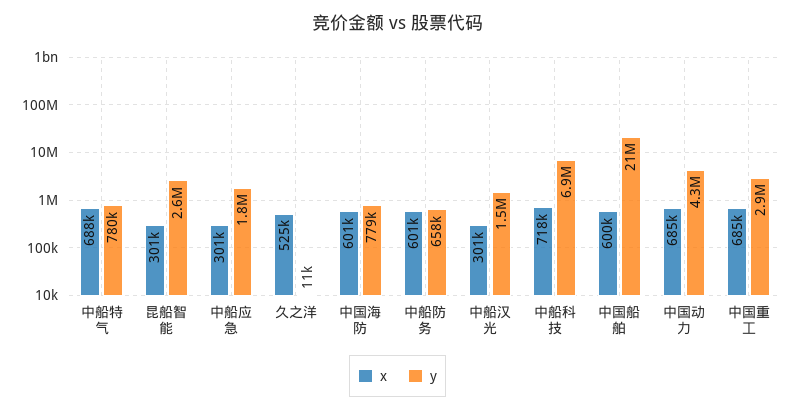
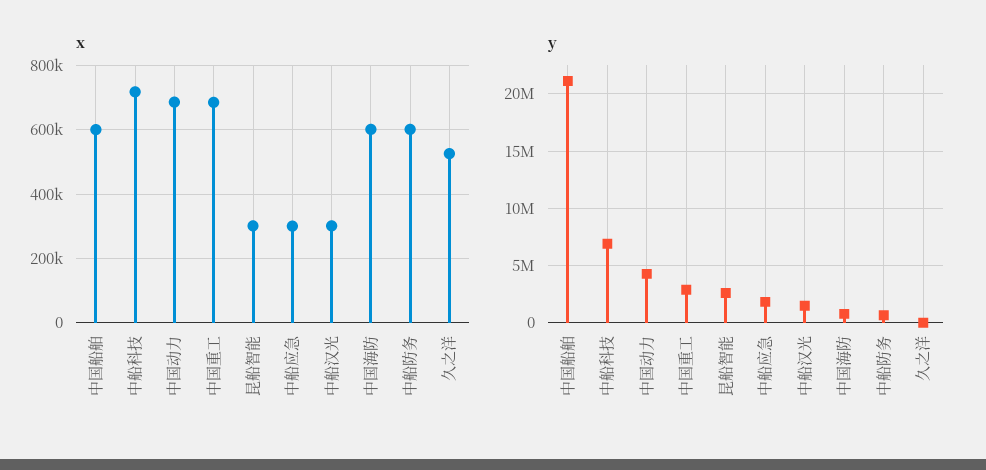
x, 中船特气: 688000 -> none
y, 中船特气: 780000 -> none

